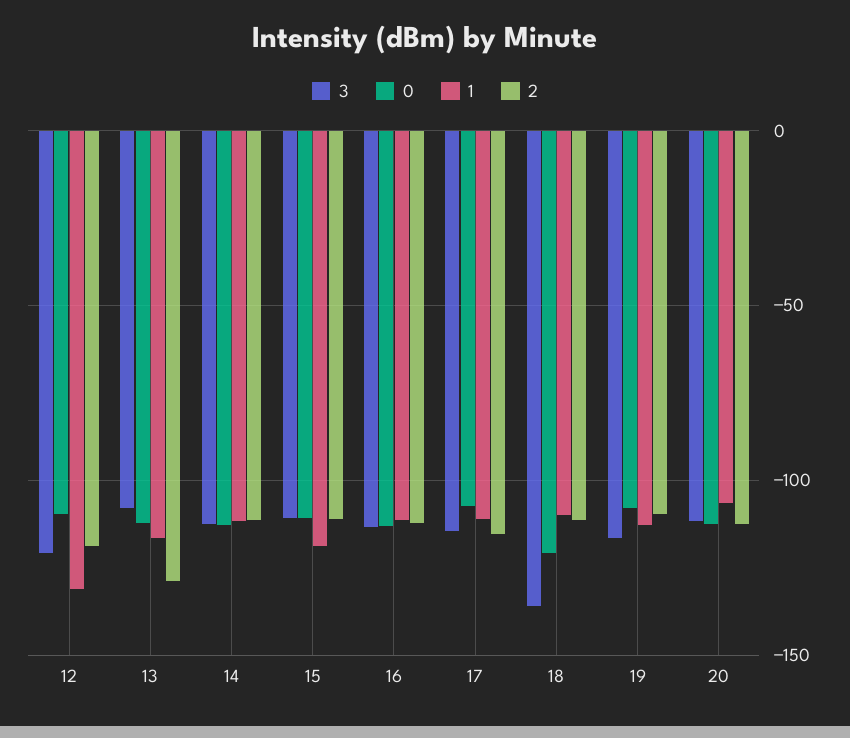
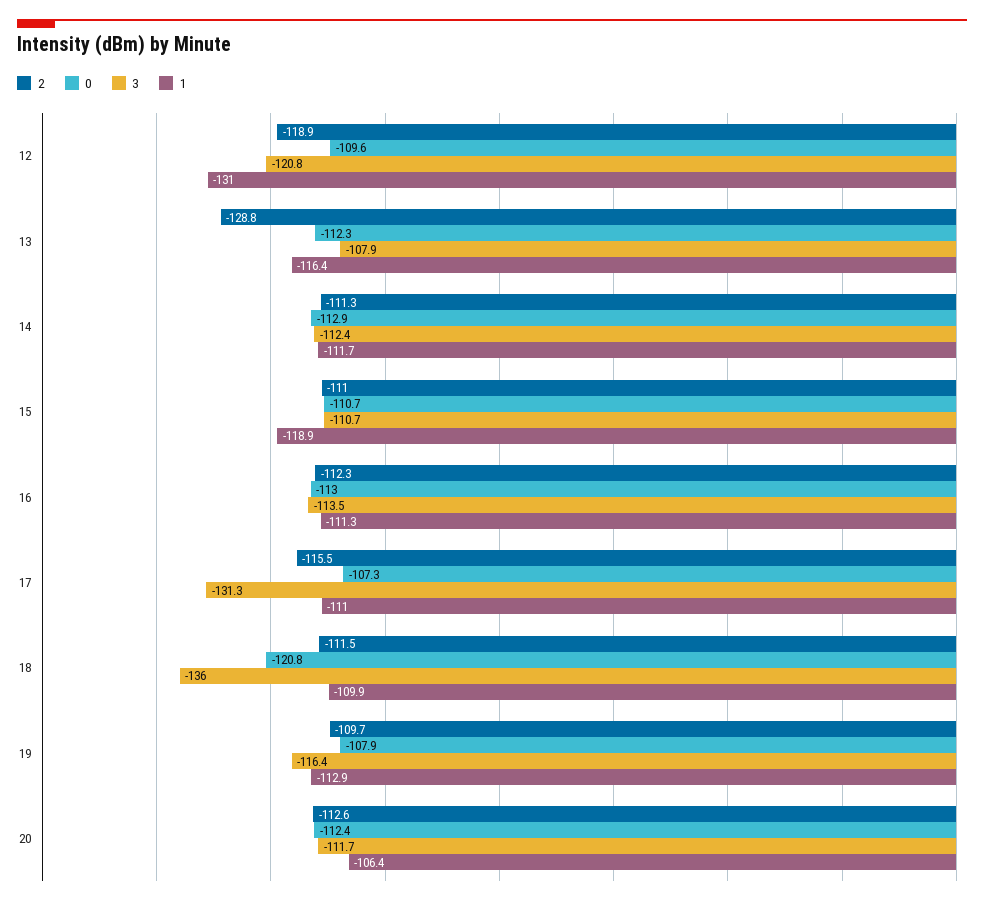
3, 17: -115 -> -131.3

